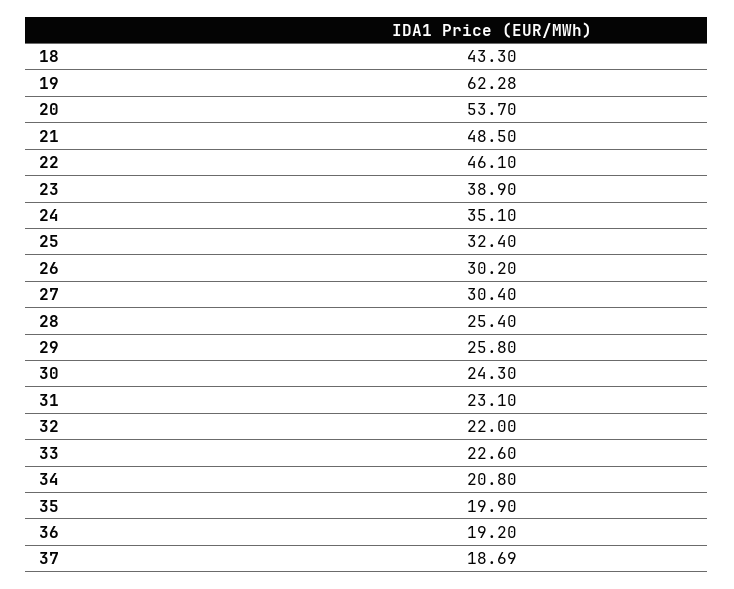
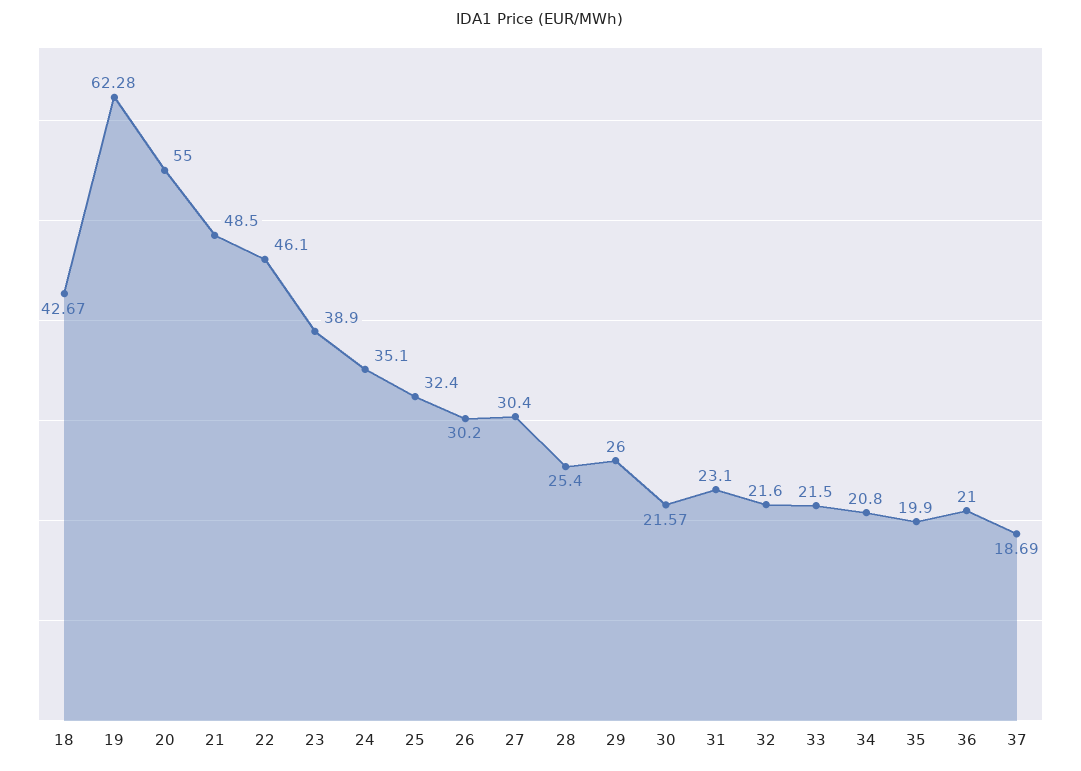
18: 43.3 -> 42.67
20: 53.7 -> 55
29: 25.8 -> 26
30: 24.3 -> 21.57
32: 22 -> 21.6
33: 22.6 -> 21.5
36: 19.2 -> 21

